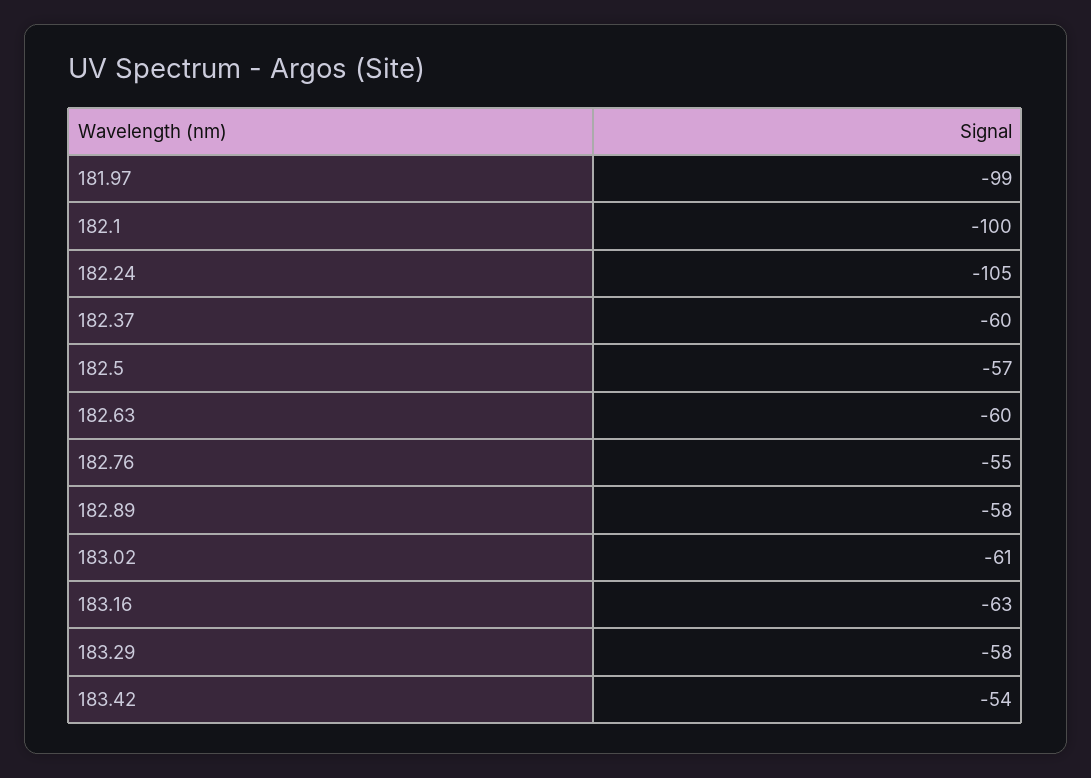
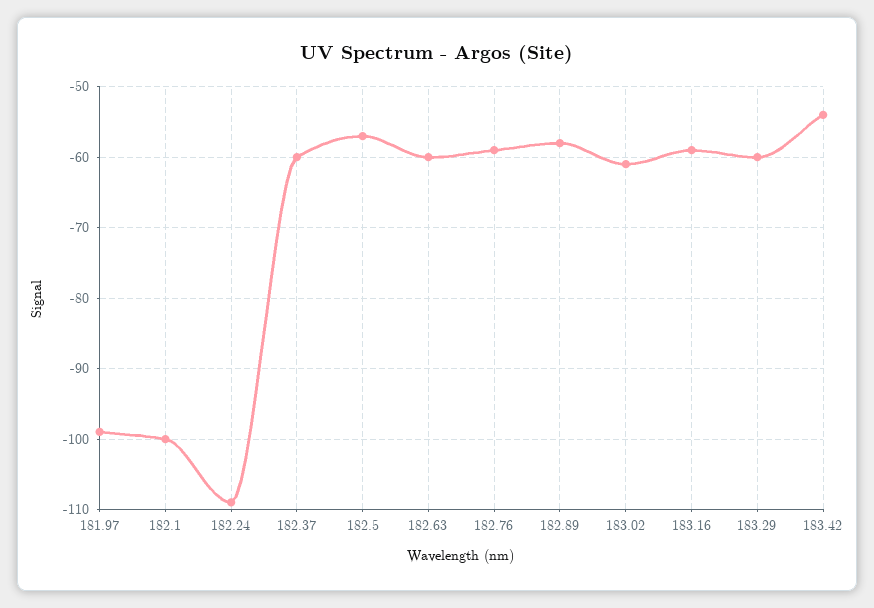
182.24: -105 -> -109
182.76: -55 -> -59
183.16: -63 -> -59
183.29: -58 -> -60

